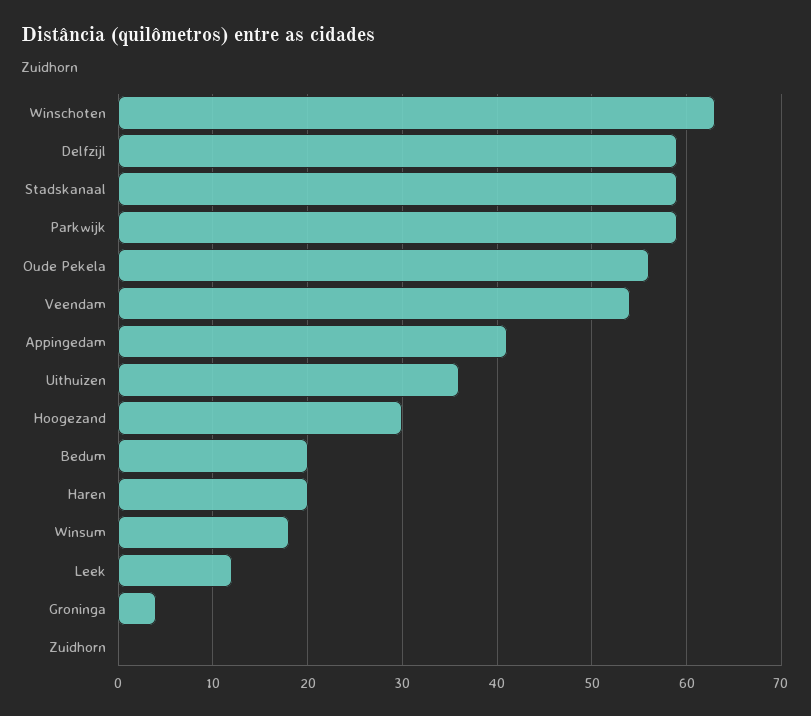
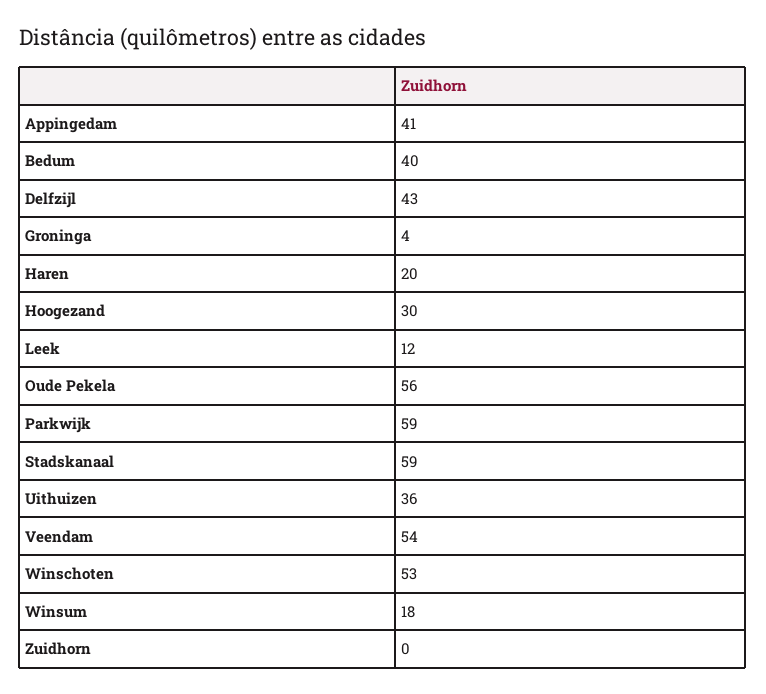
Winschoten: 63 -> 53
Delfzijl: 59 -> 43
Bedum: 20 -> 40

